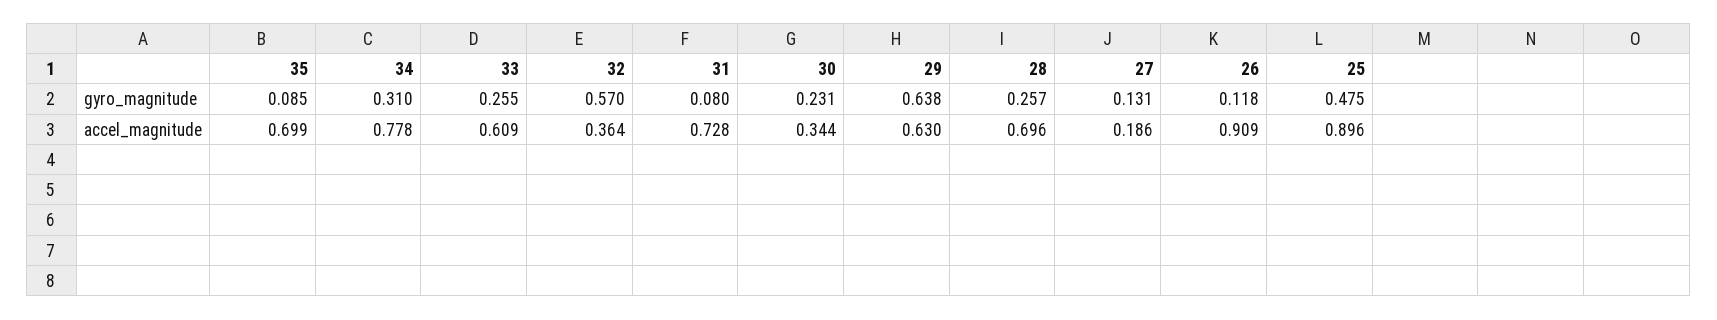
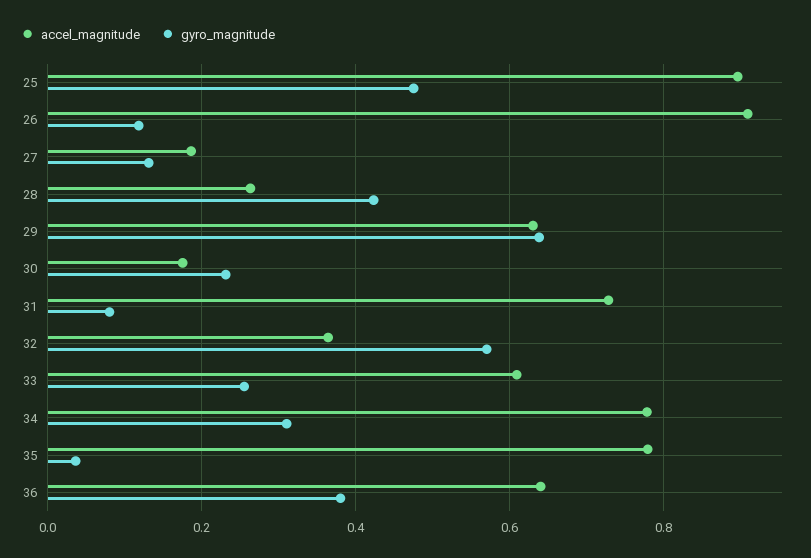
gyro_magnitude, 35: 0.085 -> 0.04
gyro_magnitude, 28: 0.257 -> 0.42
accel_magnitude, 35: 0.699 -> 0.78
accel_magnitude, 30: 0.344 -> 0.18
accel_magnitude, 28: 0.696 -> 0.26
accel_magnitude, 36: none -> 0.64
gyro_magnitude, 36: none -> 0.38

